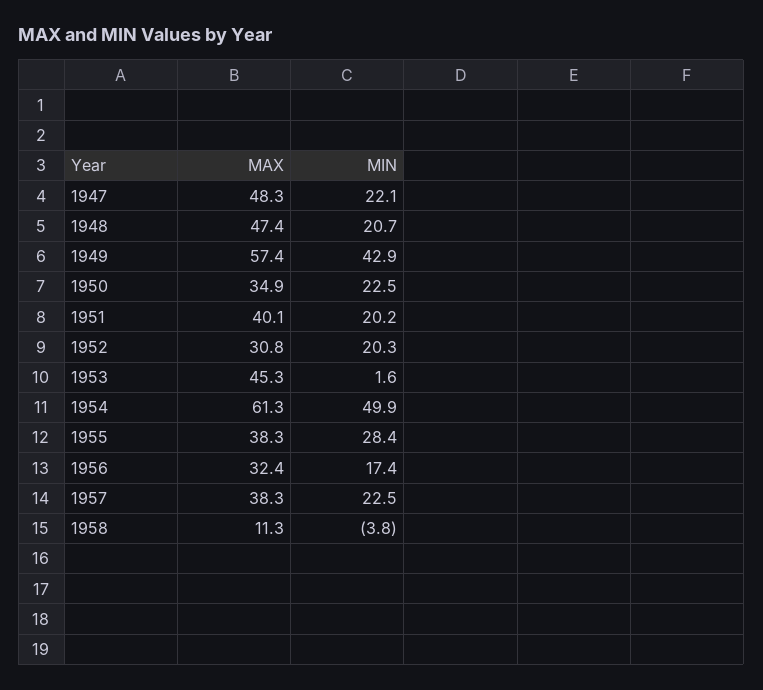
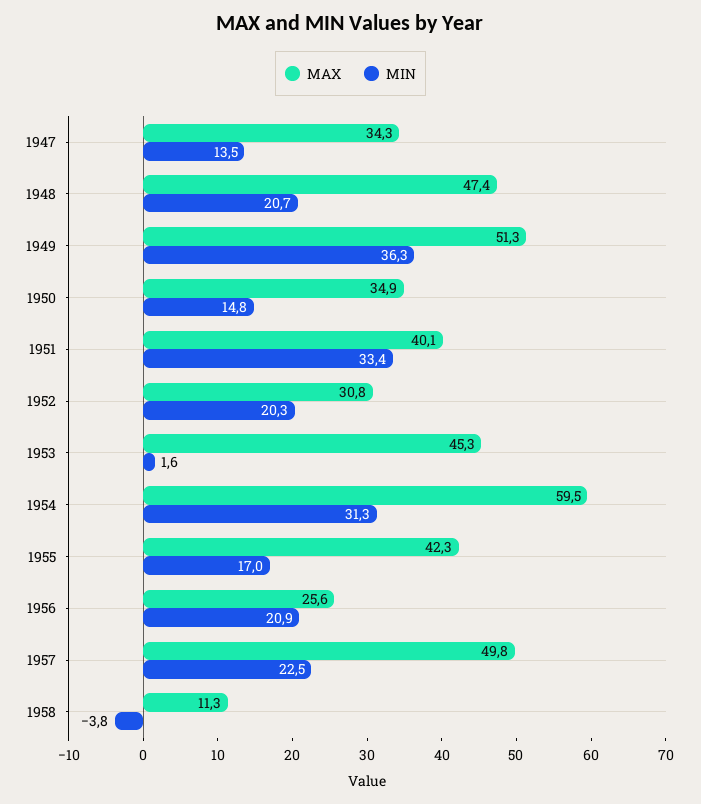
MAX, 1947: 48.3 -> 34.3
MIN, 1947: 22.1 -> 13.5
MAX, 1949: 57.4 -> 51.3
MIN, 1949: 42.9 -> 36.3
MIN, 1950: 22.5 -> 14.8
MIN, 1951: 20.2 -> 33.4
MAX, 1954: 61.3 -> 59.5
MIN, 1954: 49.9 -> 31.3
MAX, 1955: 38.3 -> 42.3
MIN, 1955: 28.4 -> 17
MAX, 1956: 32.4 -> 25.6
MIN, 1956: 17.4 -> 20.9
MAX, 1957: 38.3 -> 49.8

